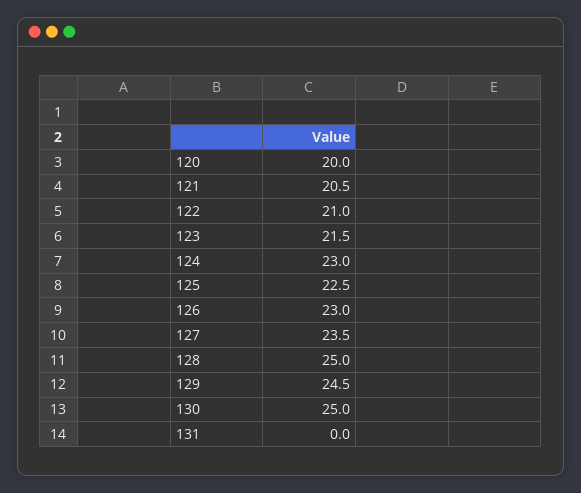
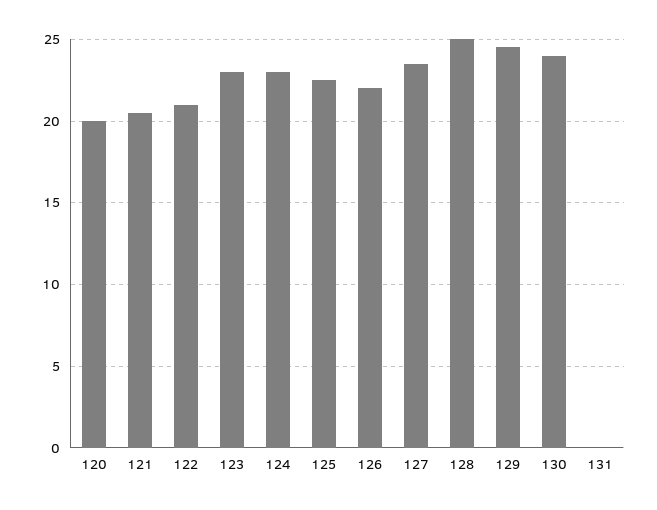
123: 21.5 -> 23
126: 23 -> 22
130: 25 -> 24

